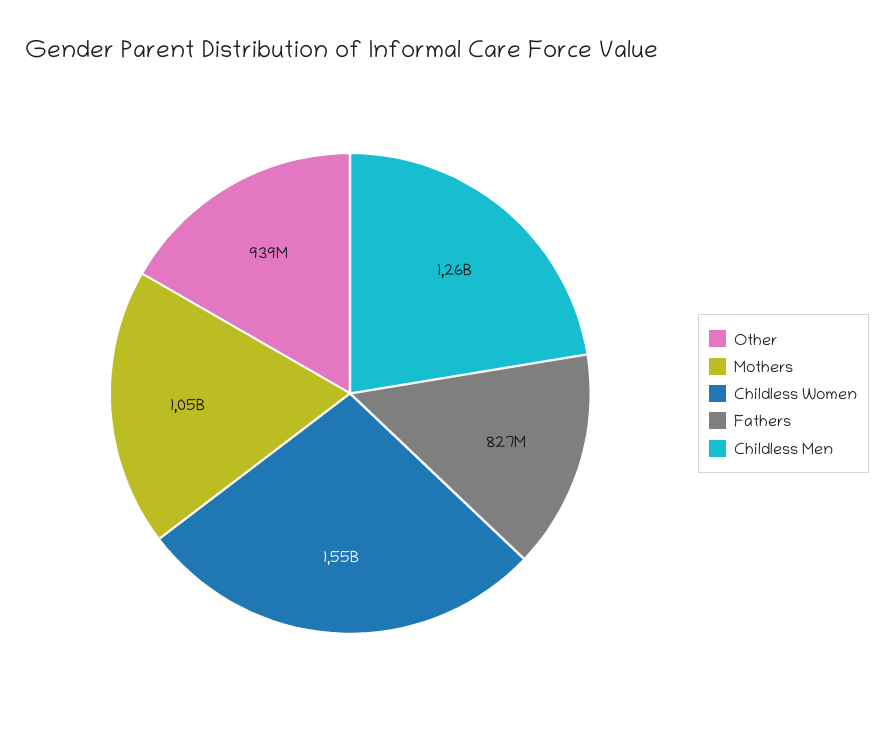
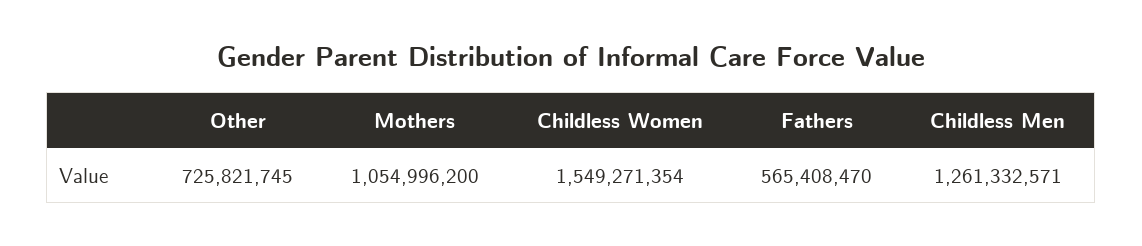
Other: 939000000 -> 725821745
Fathers: 827000000 -> 565408470

